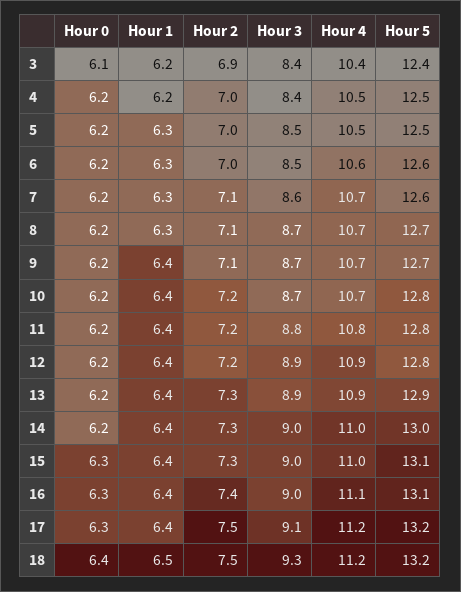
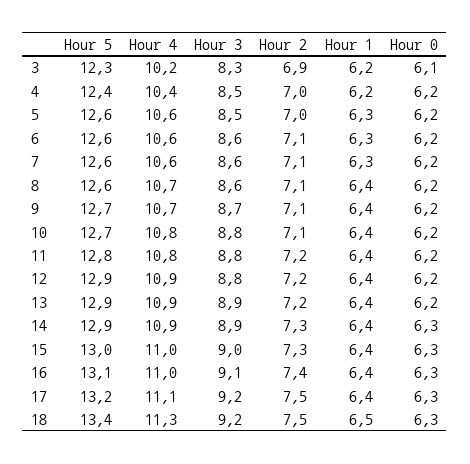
Hour 3, 3: 8.4 -> 8.3
Hour 4, 3: 10.4 -> 10.2
Hour 5, 3: 12.4 -> 12.3
Hour 3, 4: 8.4 -> 8.5
Hour 4, 4: 10.5 -> 10.4
Hour 5, 4: 12.5 -> 12.4
Hour 4, 5: 10.5 -> 10.6
Hour 5, 5: 12.5 -> 12.6
Hour 2, 6: 7 -> 7.1
Hour 3, 6: 8.5 -> 8.6
Hour 4, 7: 10.7 -> 10.6
Hour 1, 8: 6.3 -> 6.4
Hour 3, 8: 8.7 -> 8.6
Hour 5, 8: 12.7 -> 12.6
Hour 2, 10: 7.2 -> 7.1
Hour 3, 10: 8.7 -> 8.8
Hour 4, 10: 10.7 -> 10.8
Hour 5, 10: 12.8 -> 12.7
Hour 3, 12: 8.9 -> 8.8
Hour 5, 12: 12.8 -> 12.9
Hour 2, 13: 7.3 -> 7.2
Hour 0, 14: 6.2 -> 6.3
Hour 3, 14: 9 -> 8.9
Hour 4, 14: 11 -> 10.9
Hour 5, 14: 13 -> 12.9
Hour 5, 15: 13.1 -> 13
Hour 3, 16: 9 -> 9.1
Hour 4, 16: 11.1 -> 11
Hour 3, 17: 9.1 -> 9.2
Hour 4, 17: 11.2 -> 11.1
Hour 0, 18: 6.4 -> 6.3
Hour 3, 18: 9.3 -> 9.2
Hour 4, 18: 11.2 -> 11.3
Hour 5, 18: 13.2 -> 13.4

